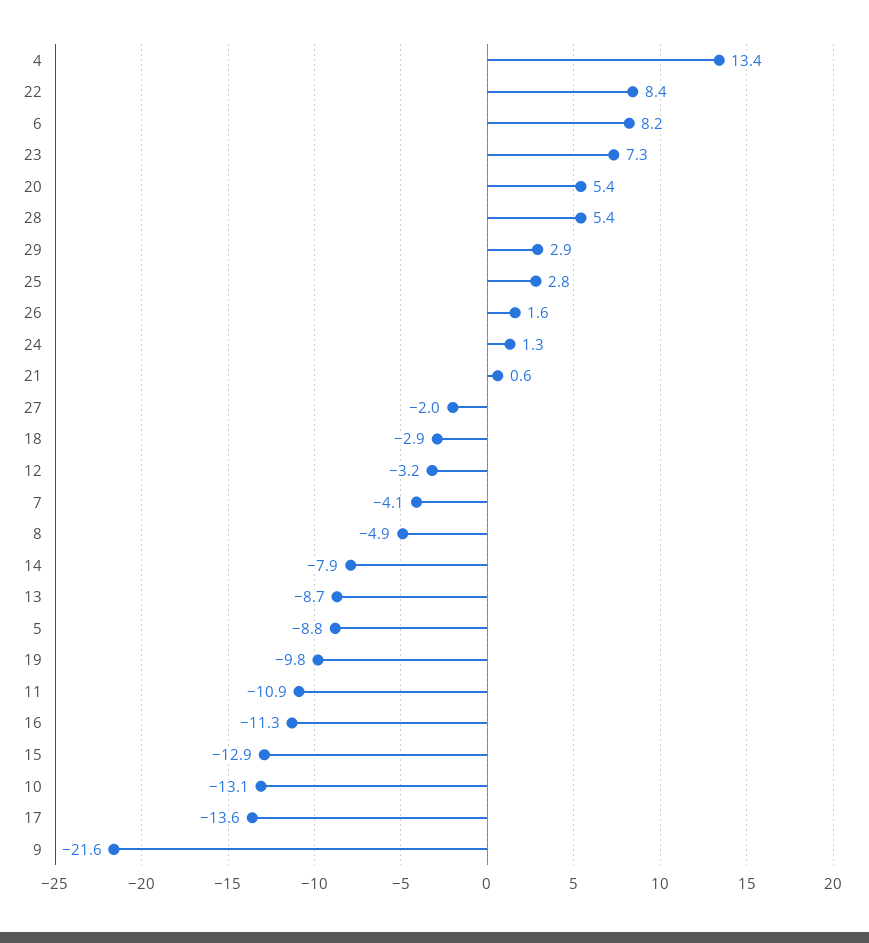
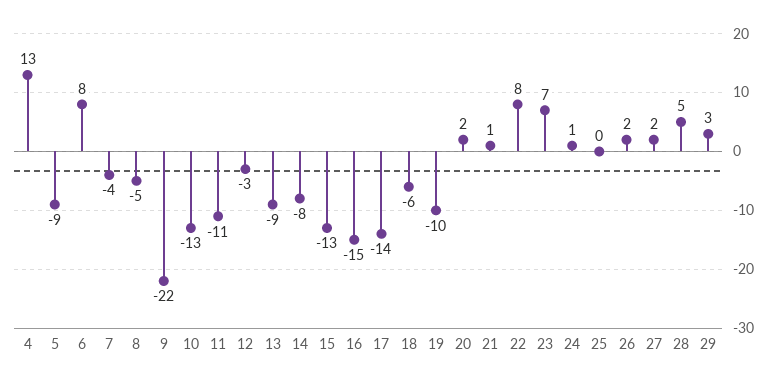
20: 5.4 -> 2
25: 2.8 -> 0
27: -2 -> 2
18: -2.9 -> -6
16: -11.3 -> -15

